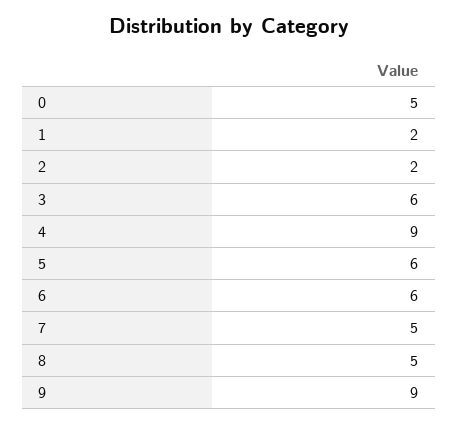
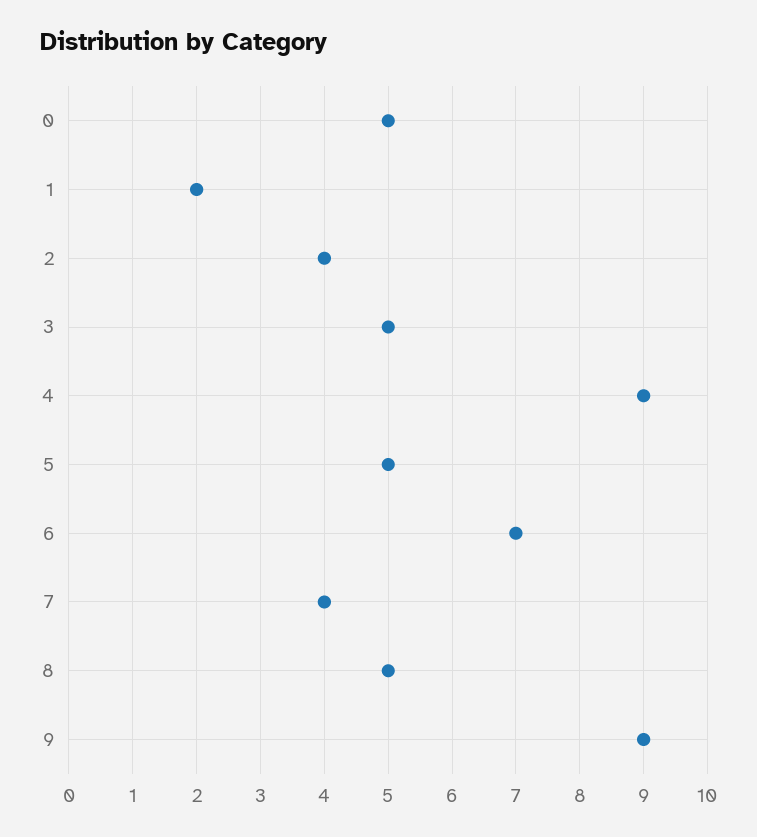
2: 2 -> 4
3: 6 -> 5
5: 6 -> 5
6: 6 -> 7
7: 5 -> 4

